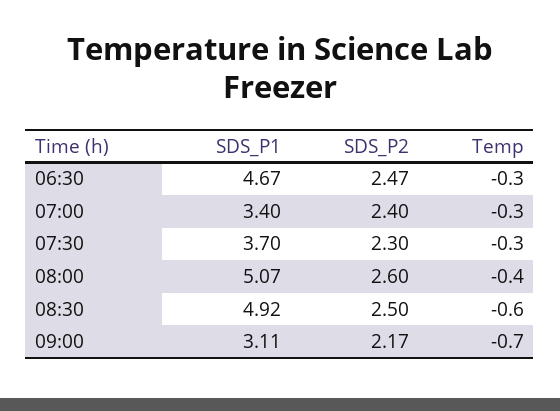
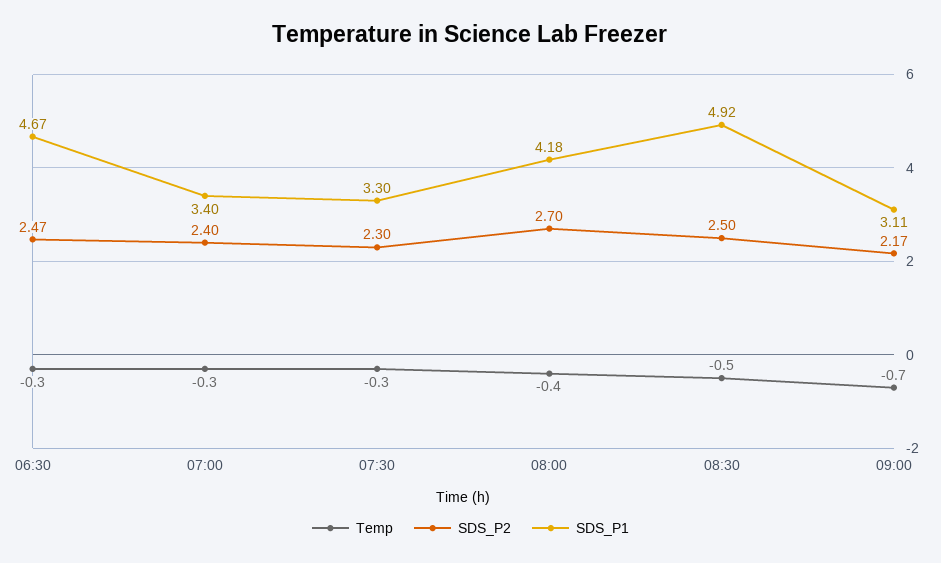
SDS_P1, 07:30: 3.7 -> 3.3
SDS_P1, 08:00: 5.07 -> 4.18
SDS_P2, 08:00: 2.6 -> 2.7
Temp, 08:30: -0.6 -> -0.5

